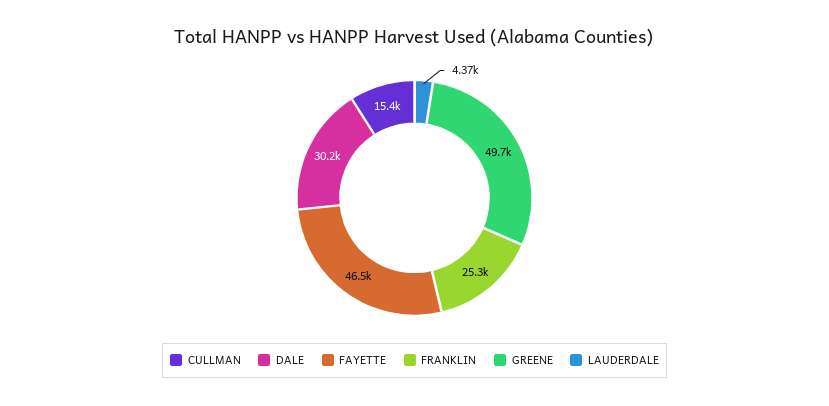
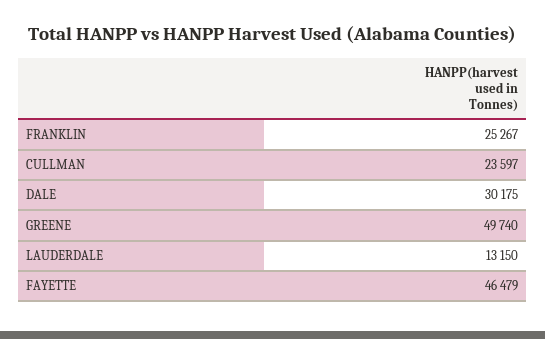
CULLMAN: 15400 -> 23597
LAUDERDALE: 4370 -> 13150

